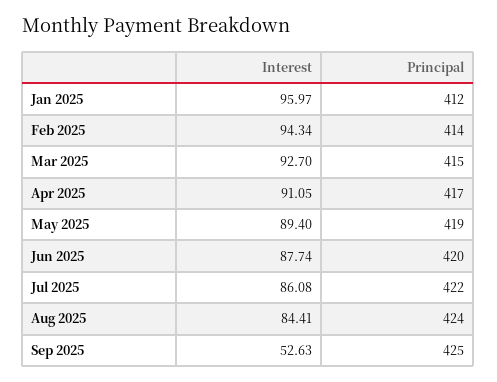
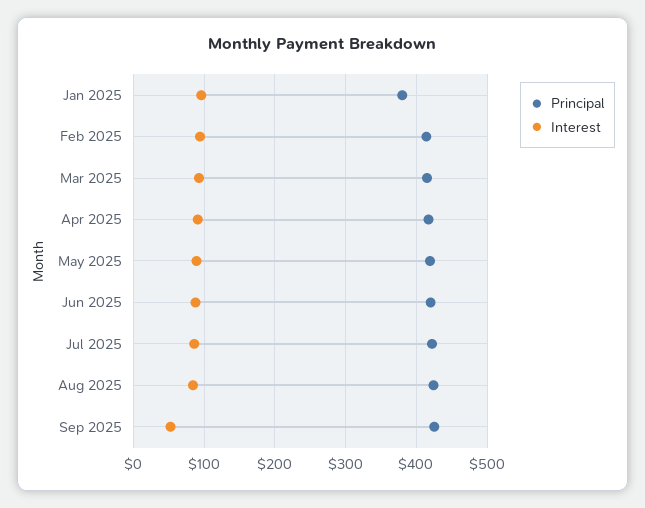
Principal, Jan 2025: 412 -> 380

